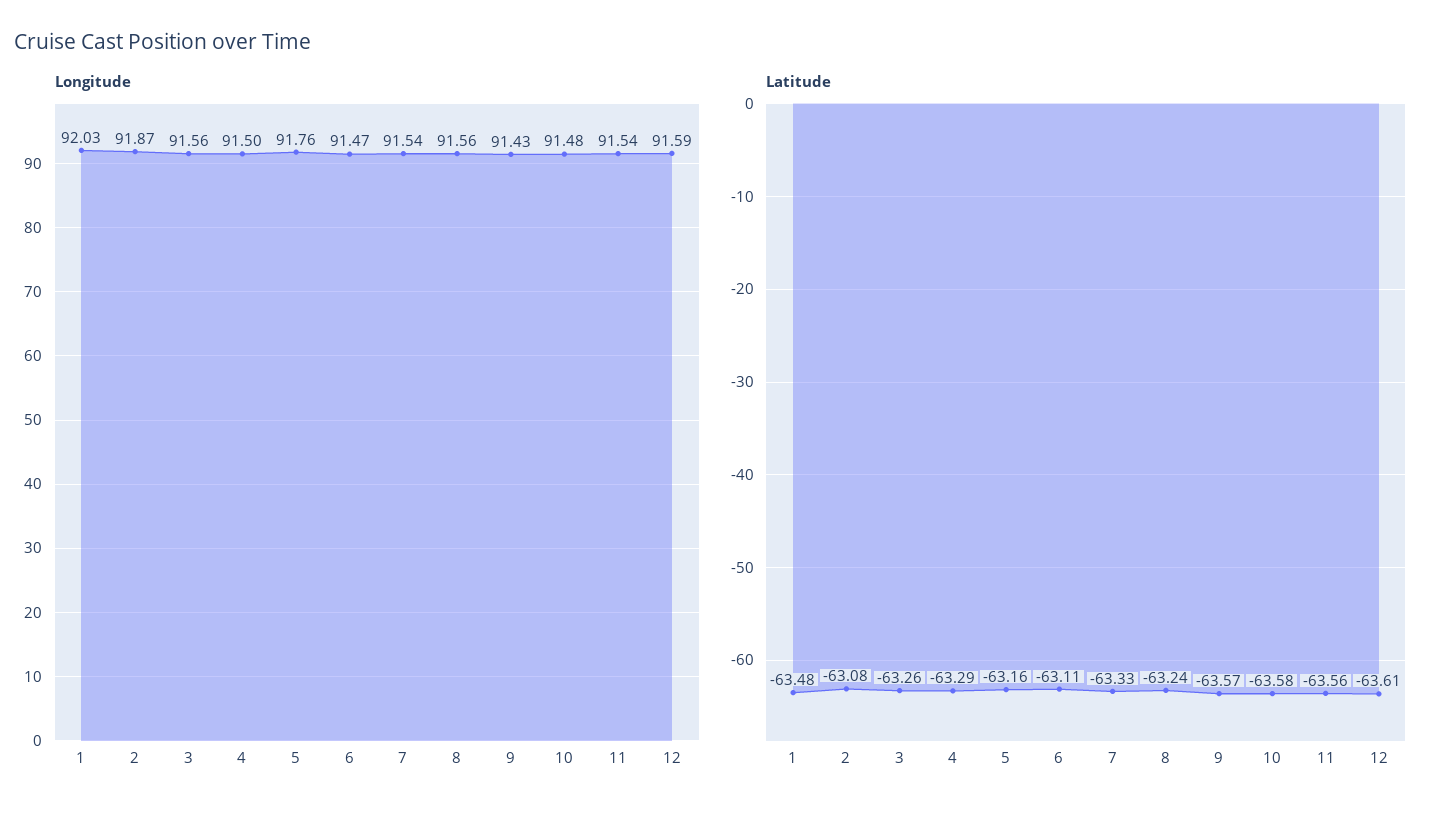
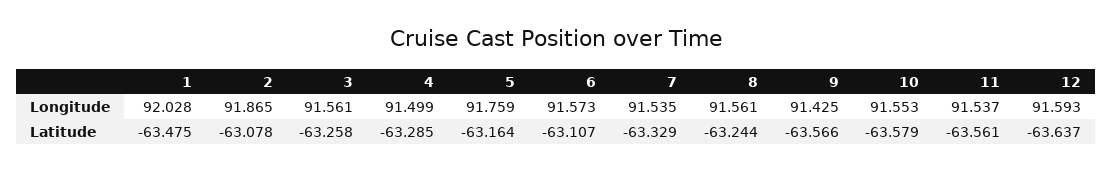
Longitude, 6: 91.47 -> 91.573
Longitude, 10: 91.48 -> 91.553
Latitude, 12: -63.61 -> -63.637

